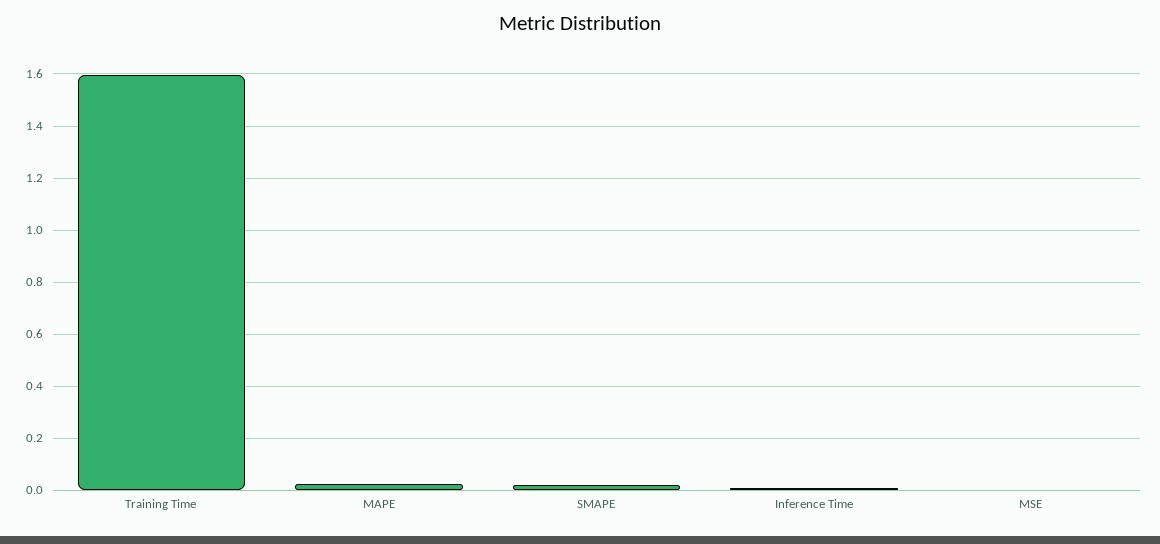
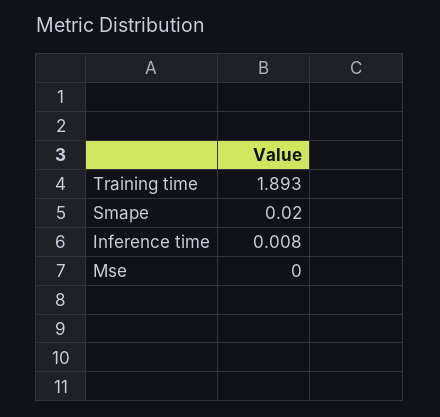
Training Time: 1.6 -> 1.893
MAPE: 0.025 -> none

